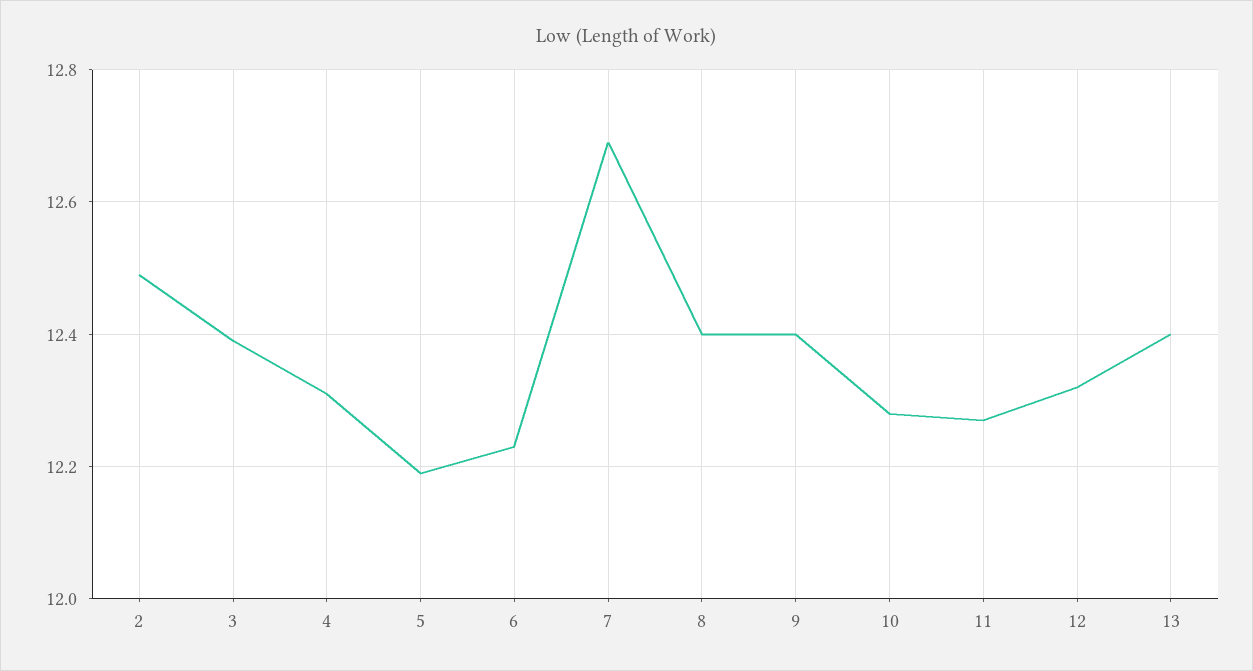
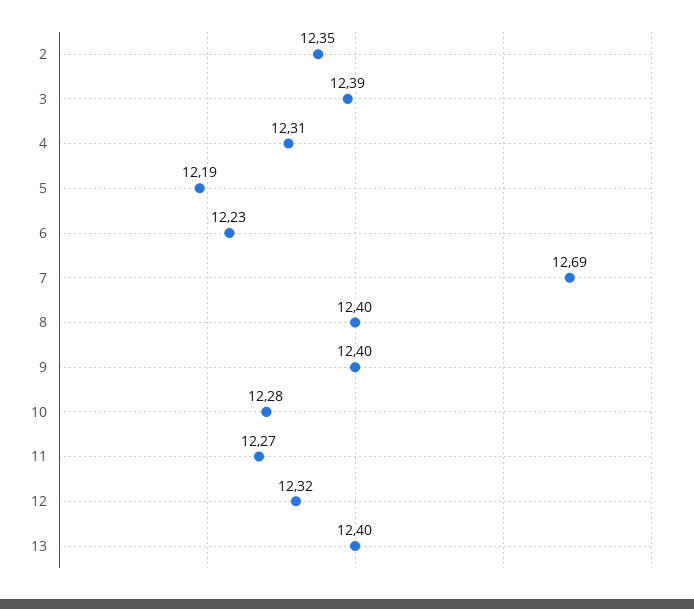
2: 12.5 -> 12.35

